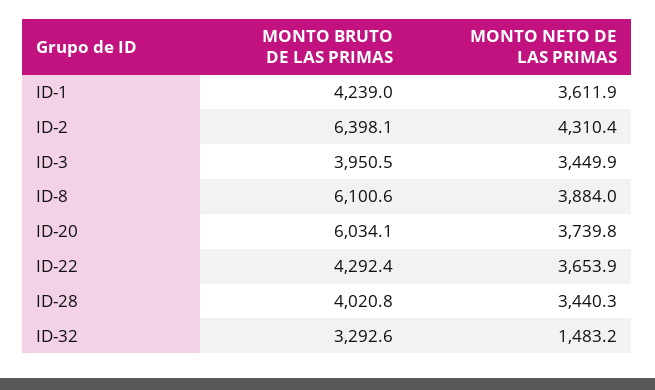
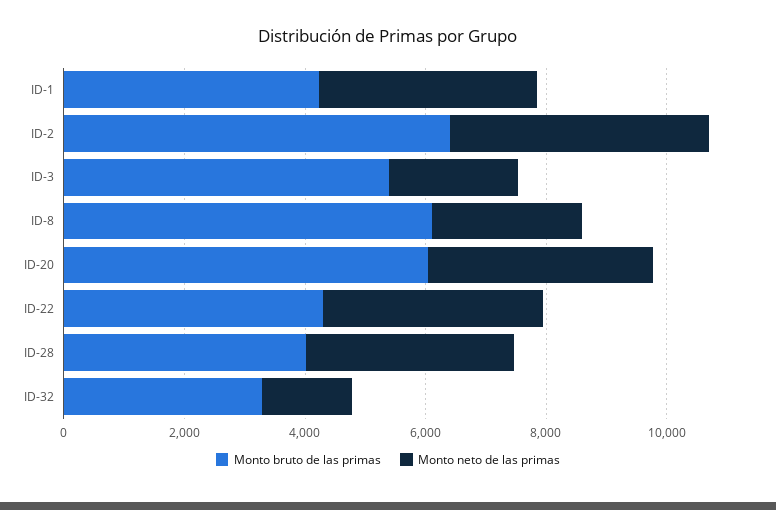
MONTO BRUTO DE LAS PRIMAS, ID-3: 3950.5 -> 5500
MONTO NETO DE LAS PRIMAS, ID-3: 3449.9 -> 2000
MONTO NETO DE LAS PRIMAS, ID-8: 3884 -> 2500

